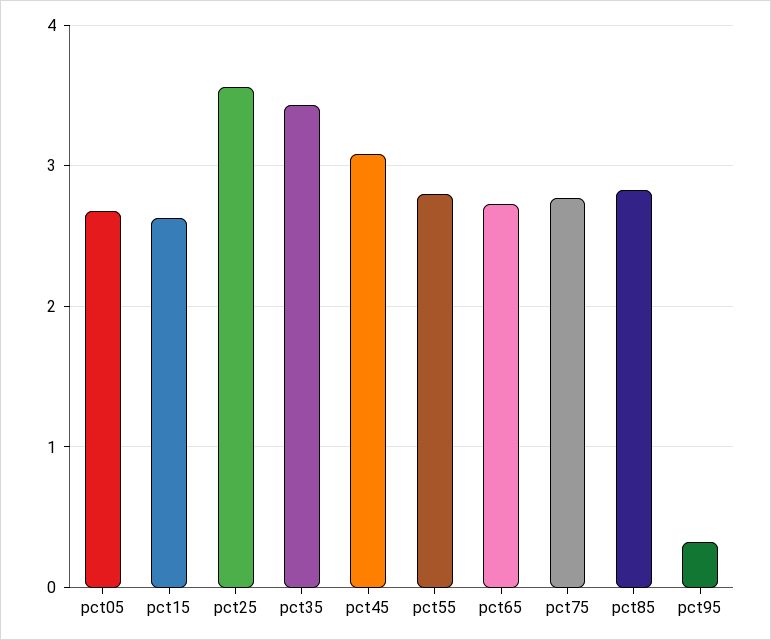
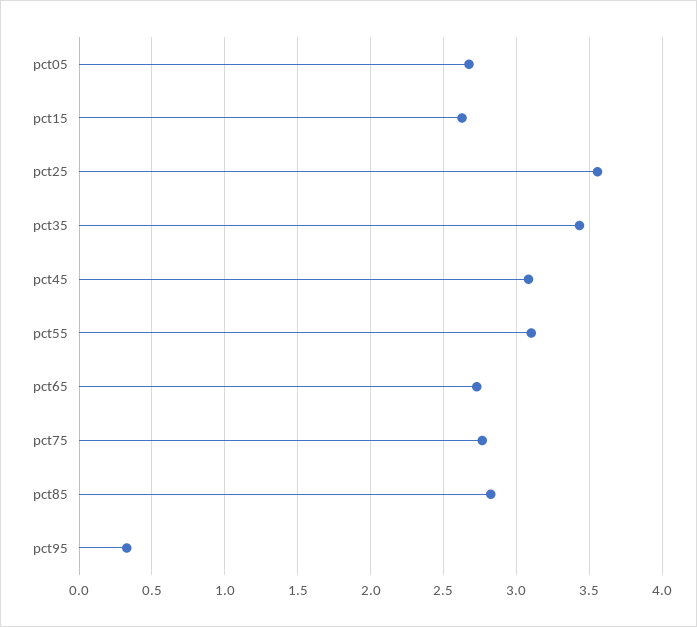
pct55: 2.8 -> 3.1

